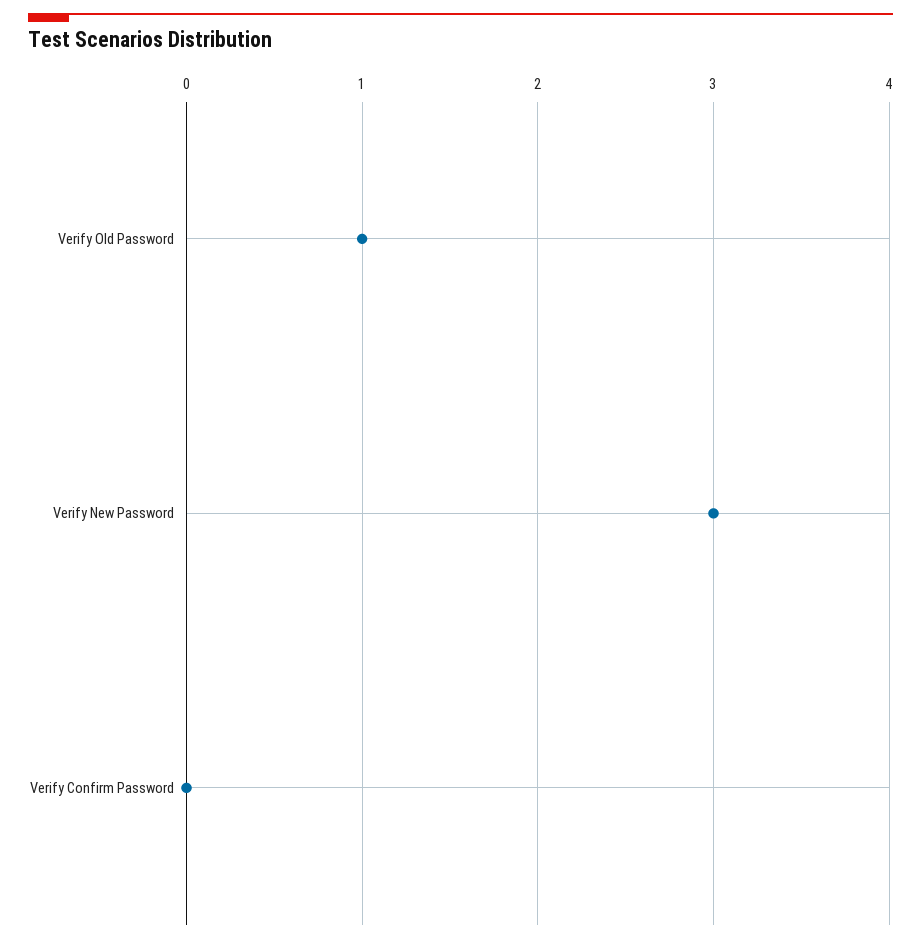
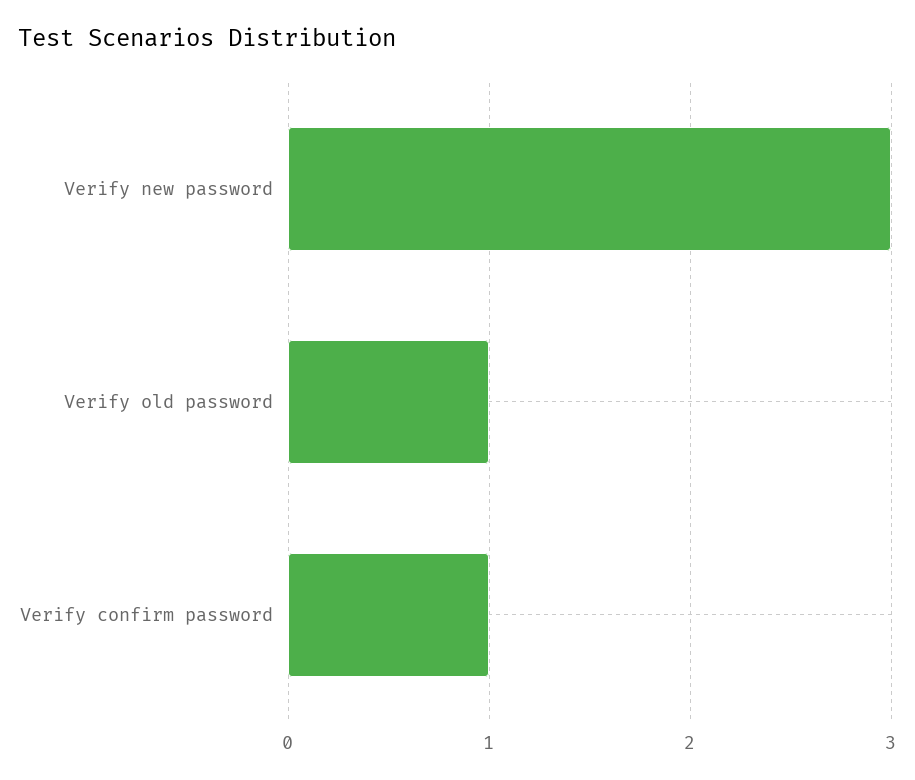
Verify Confirm Password: 0 -> 1

